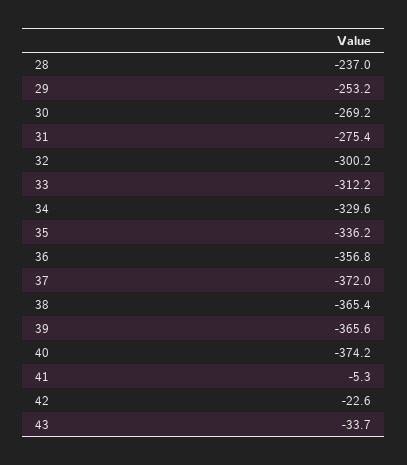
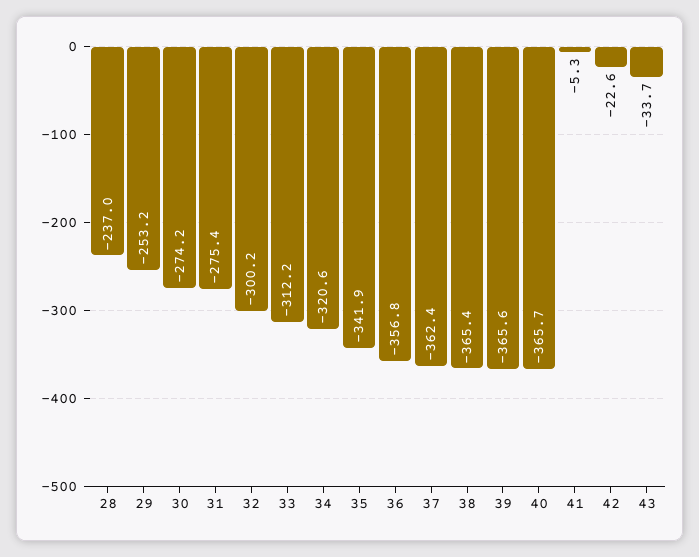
30: -269.2 -> -274.2
34: -329.6 -> -320.6
35: -336.2 -> -341.9
37: -372 -> -362.4
40: -374.2 -> -365.7

